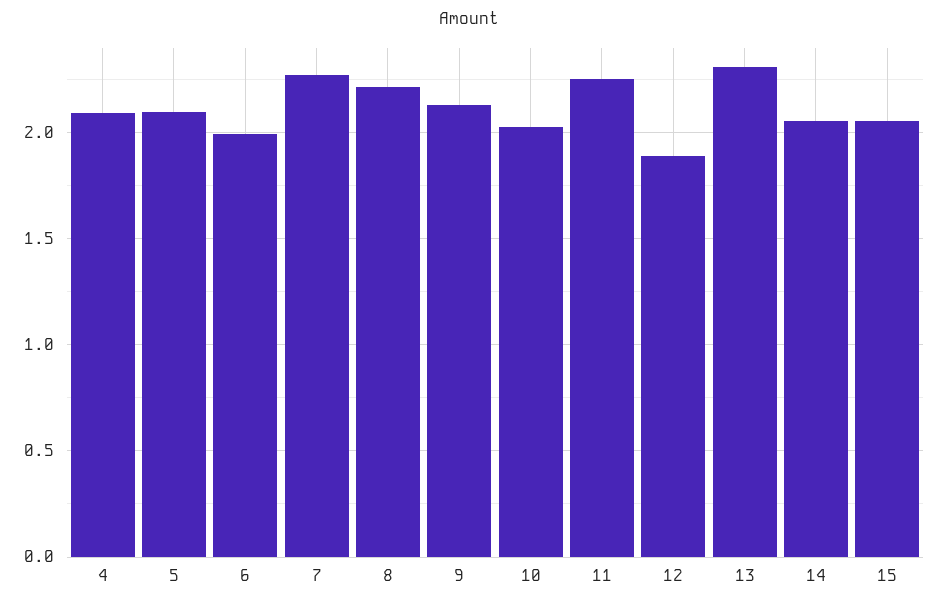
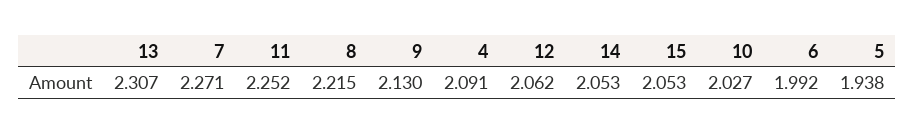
5: 2.1 -> 1.938
12: 1.9 -> 2.062

